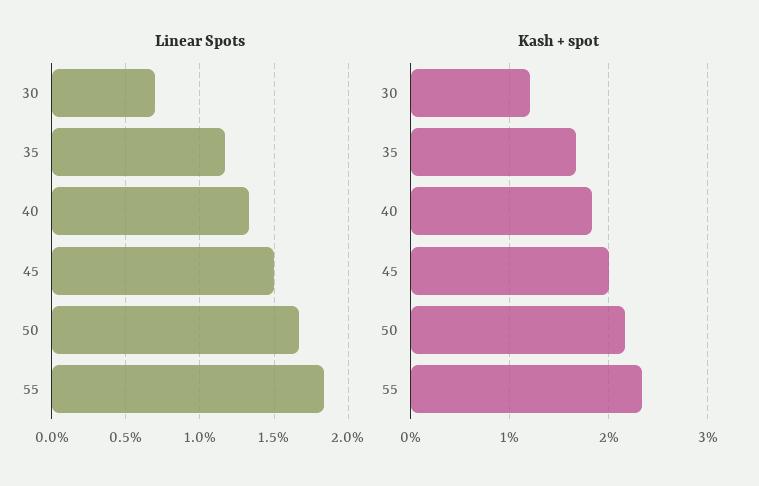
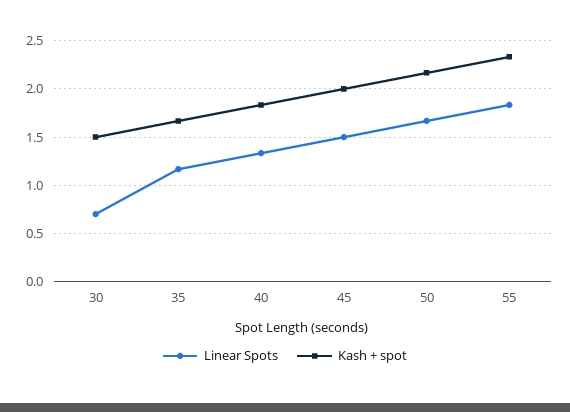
Kash + spot, 30: 1.2 -> 1.5

